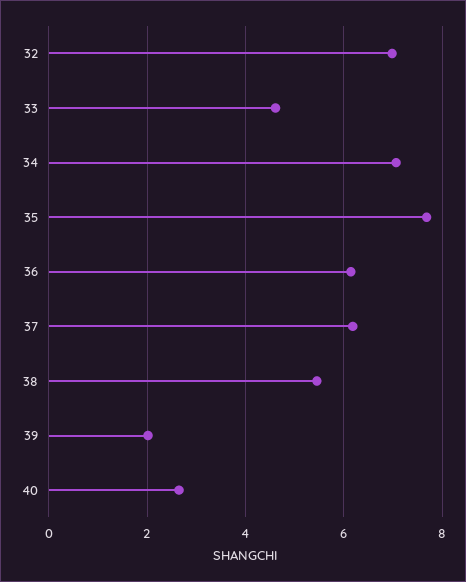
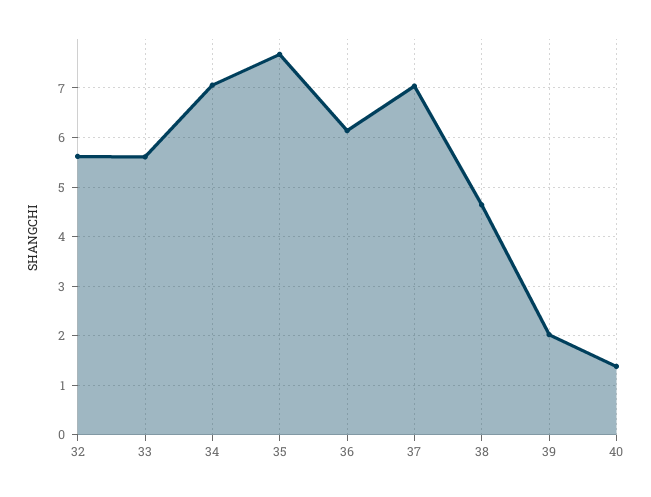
32: 7 -> 5.6
33: 4.6 -> 5.6
37: 6.2 -> 7
38: 5.4 -> 4.6
40: 2.6 -> 1.4

